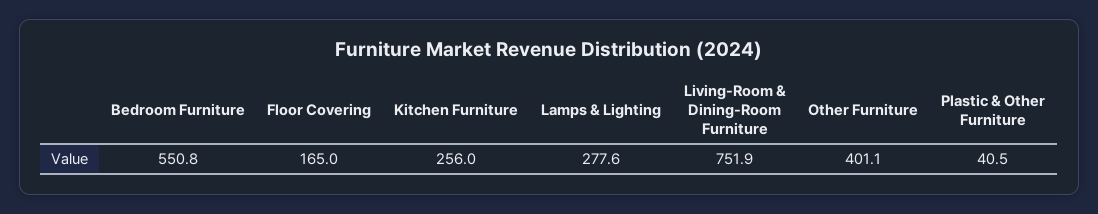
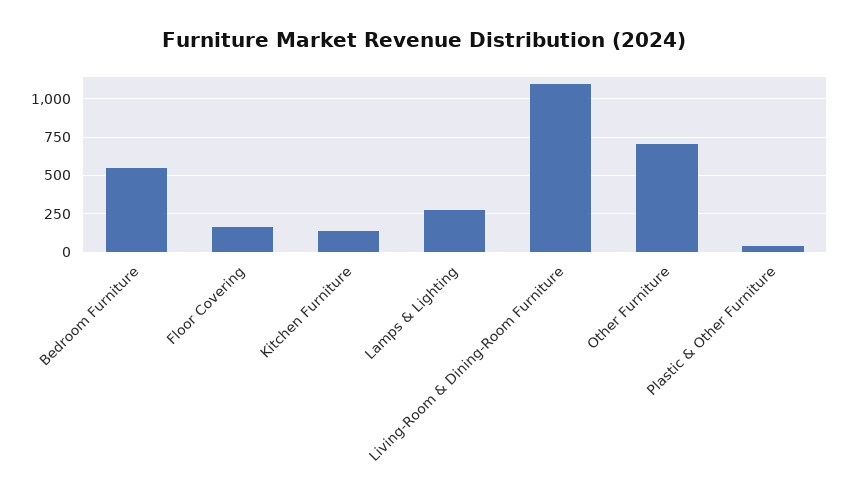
Kitchen Furniture: 256 -> 150
Living-Room & Dining-Room Furniture: 751.9 -> 1100
Other Furniture: 401.1 -> 700

